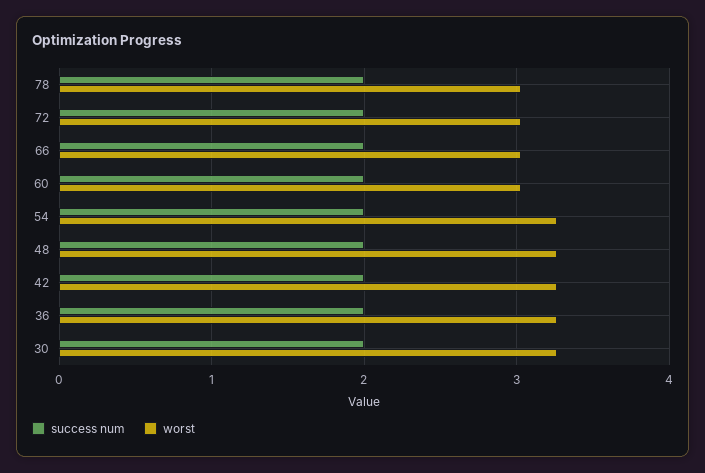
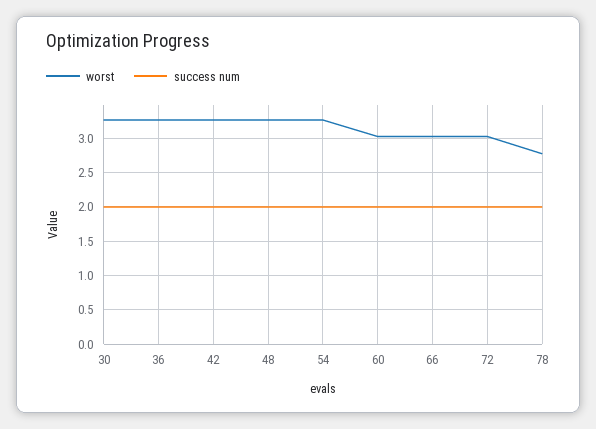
worst, 78: 3 -> 2.8

